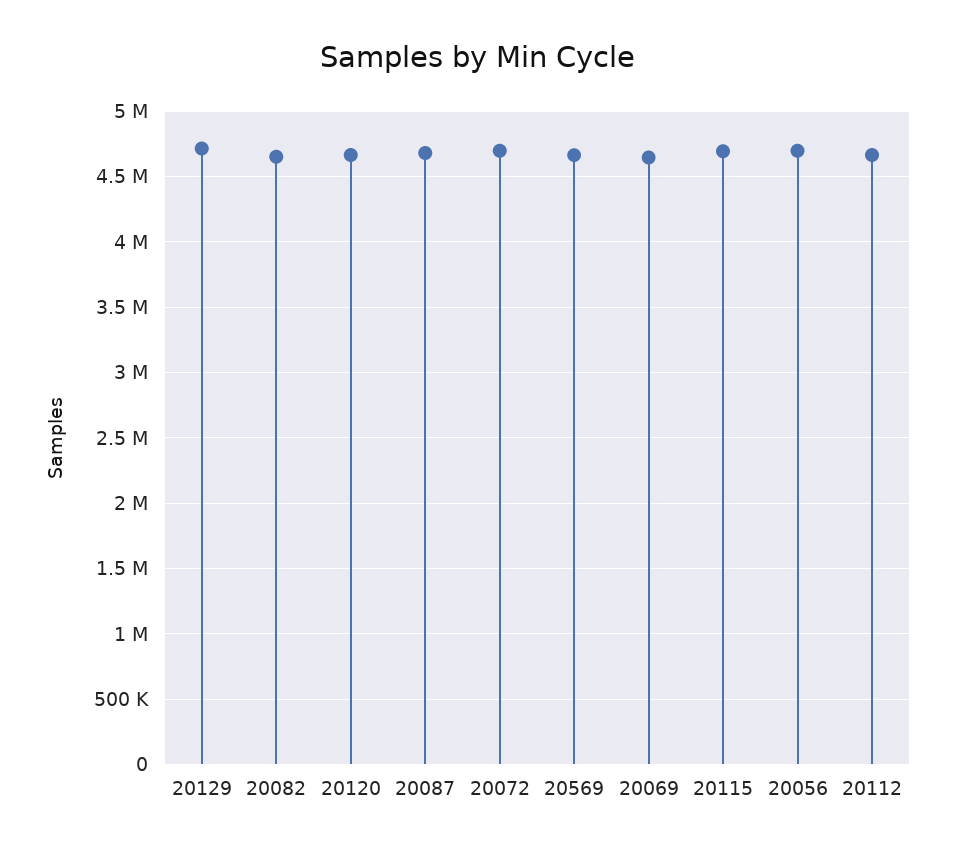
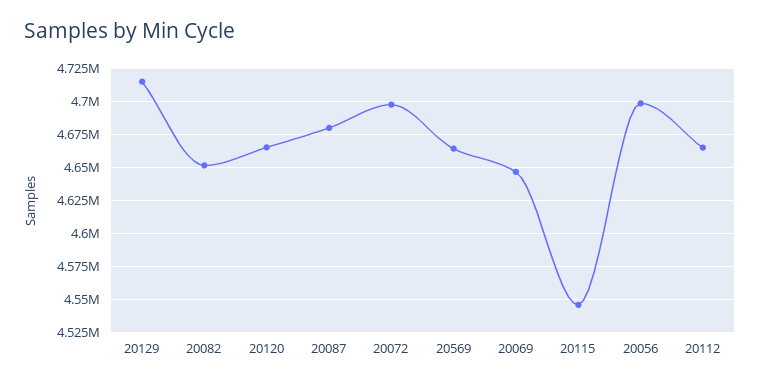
20115: 4700000 -> 4545000

